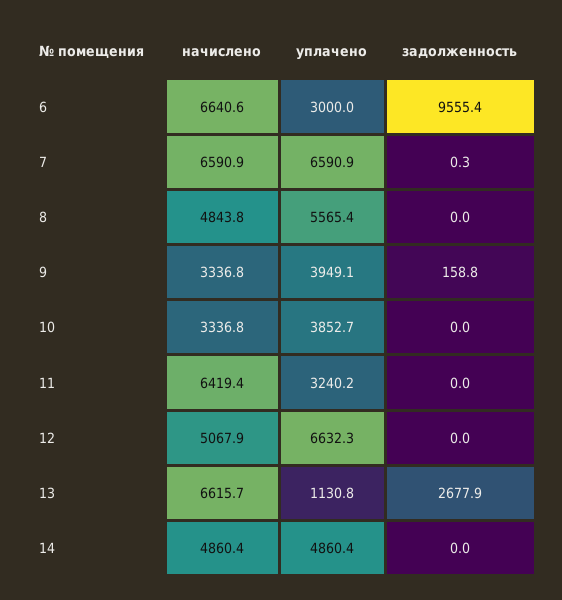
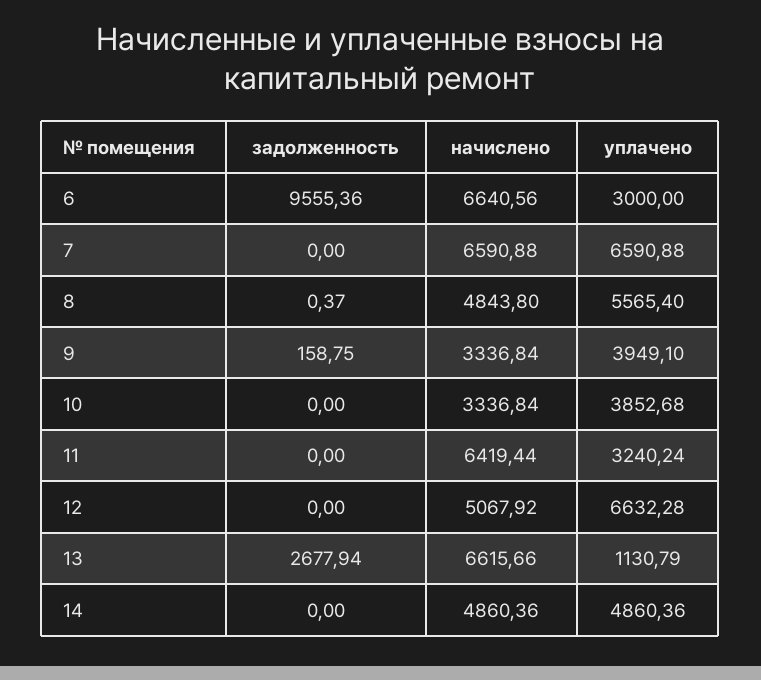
задолженность, 7: 0.3 -> 0
задолженность, 8: 0 -> 0.37

